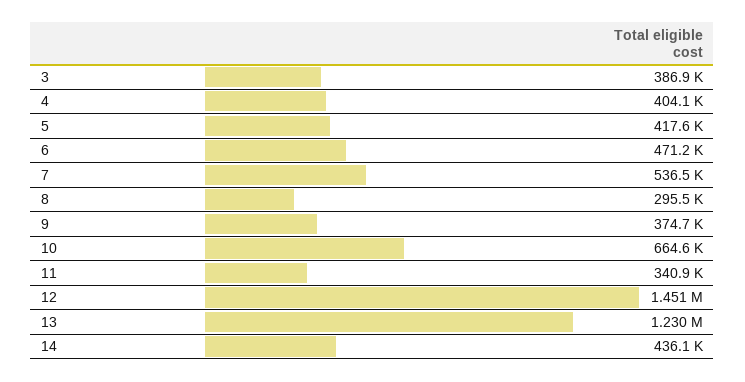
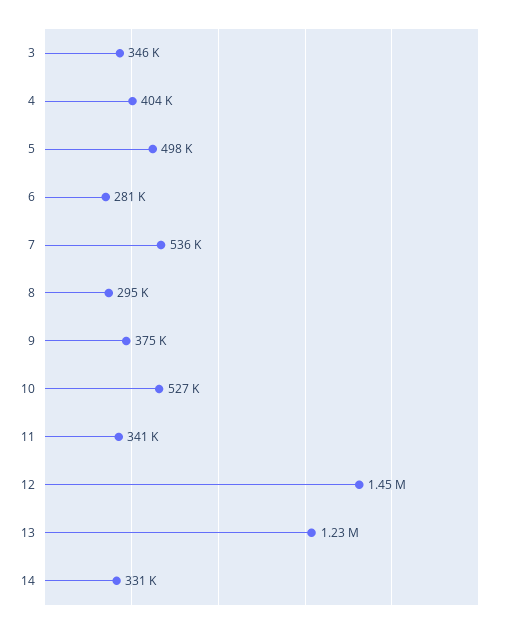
3: 386900 -> 346000
5: 417600 -> 498000
6: 471200 -> 281000
10: 664600 -> 527000
14: 436100 -> 331000

